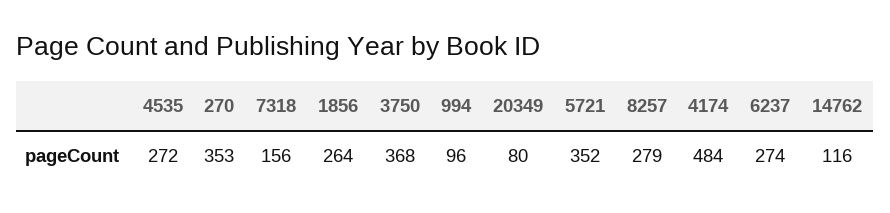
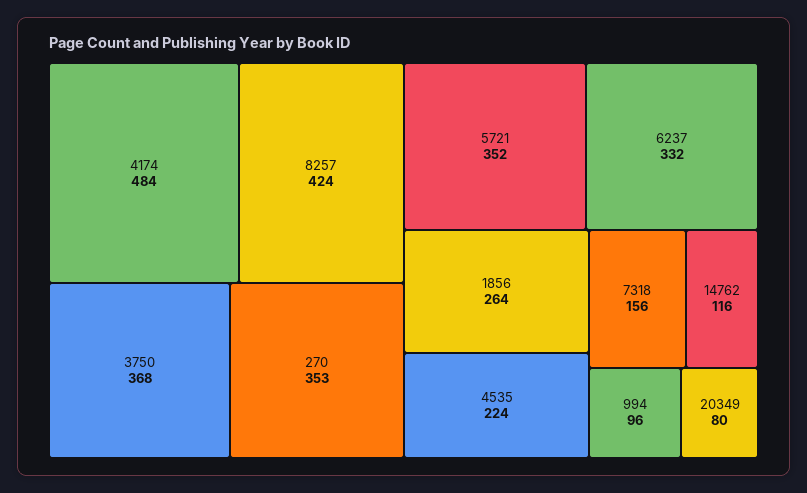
4535: 272 -> 224
8257: 279 -> 424
6237: 274 -> 332

